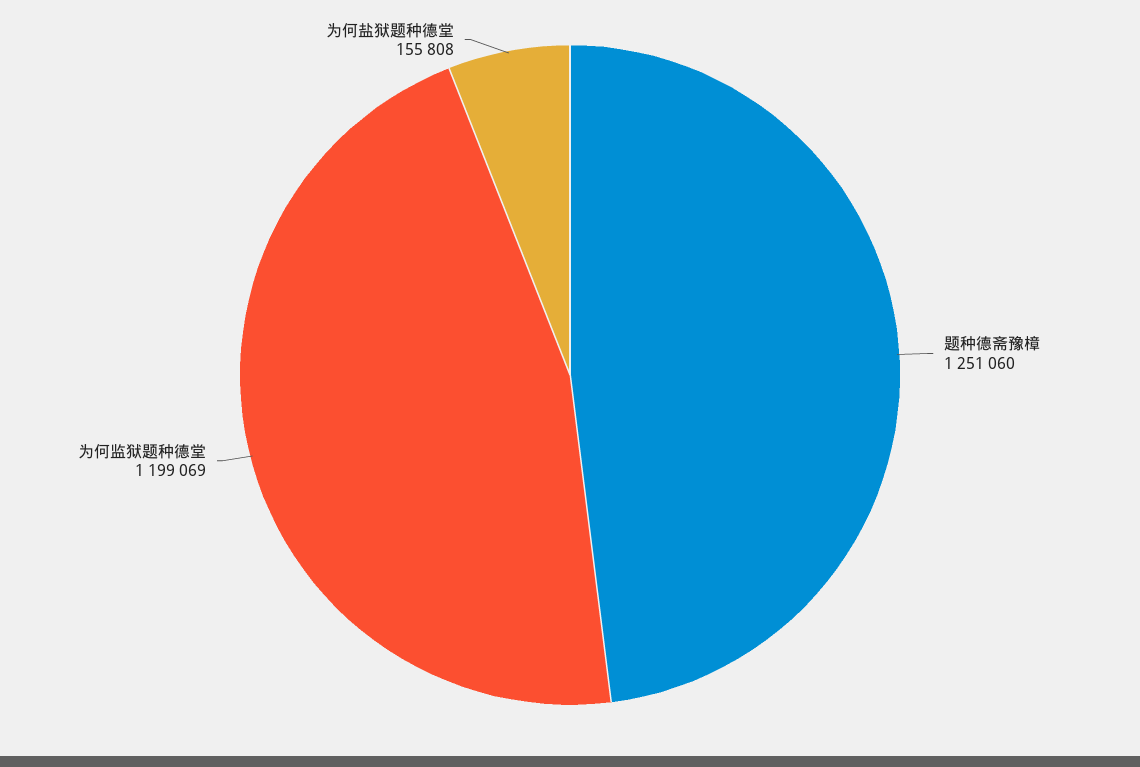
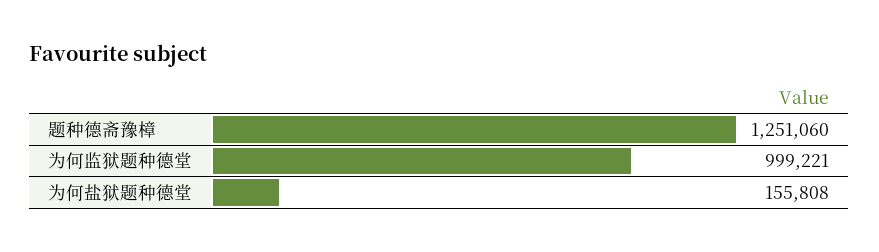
为何监狱题种德堂: 1199069 -> 999221

